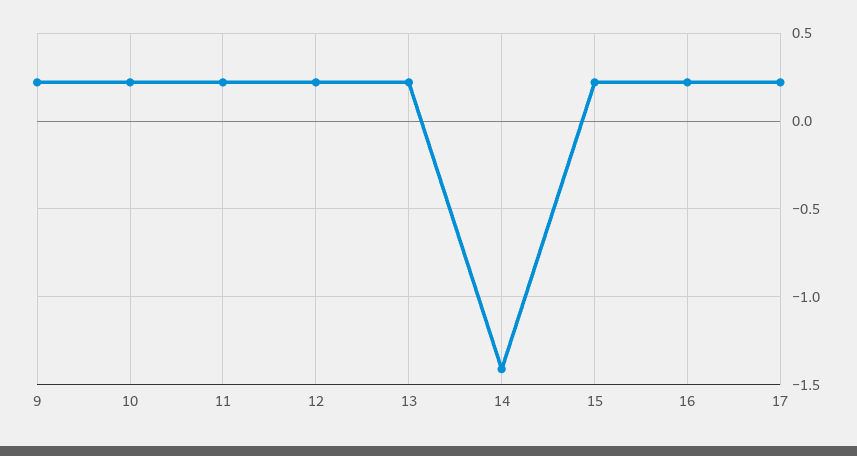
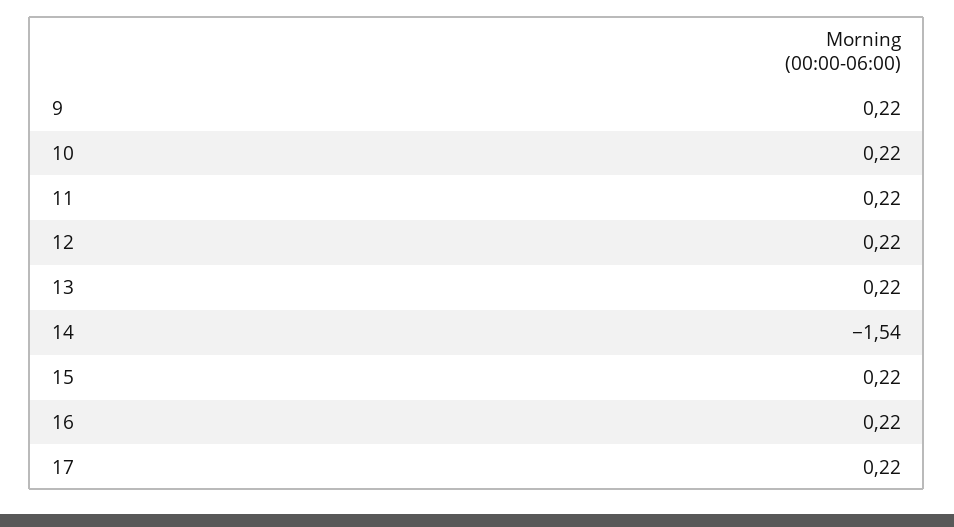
14: -1.4 -> -1.54

